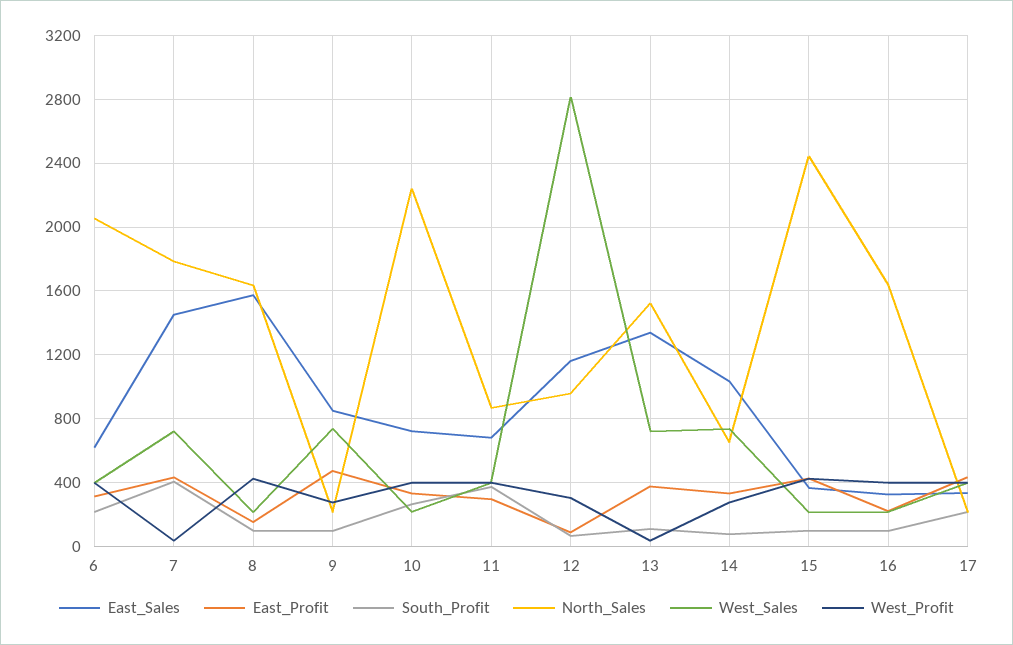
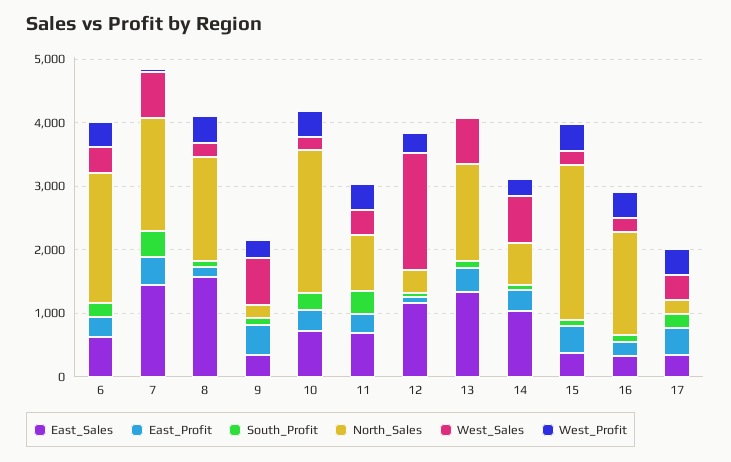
East_Sales, 9: 850 -> 400
North_Sales, 12: 950 -> 400
West_Sales, 12: 2800 -> 1800

